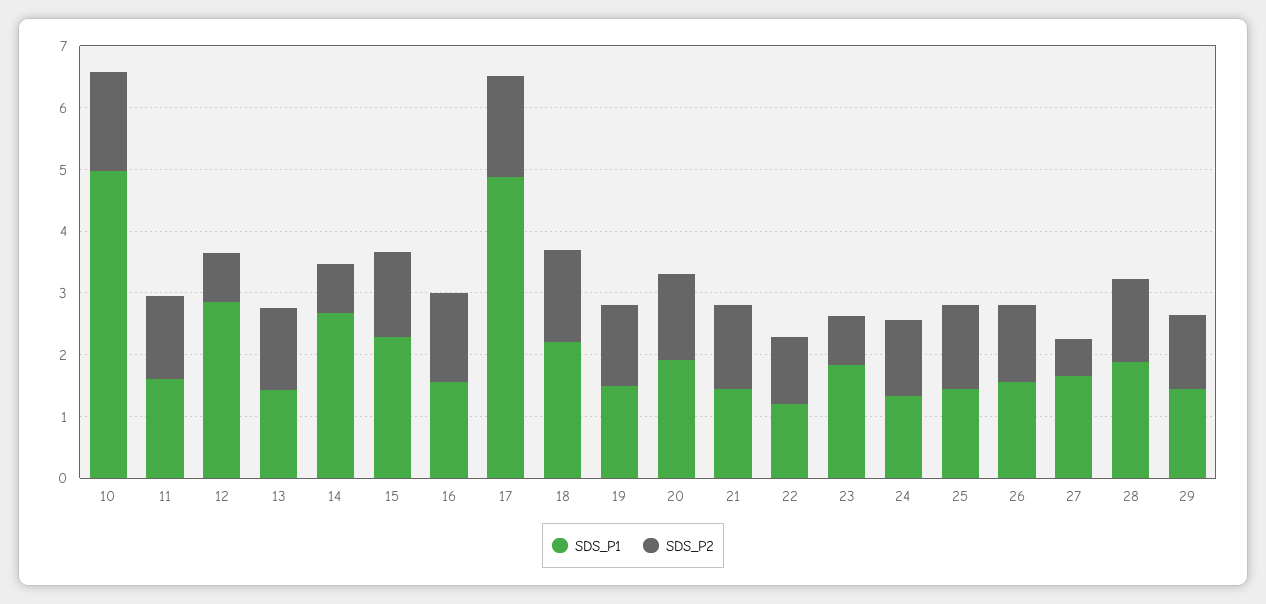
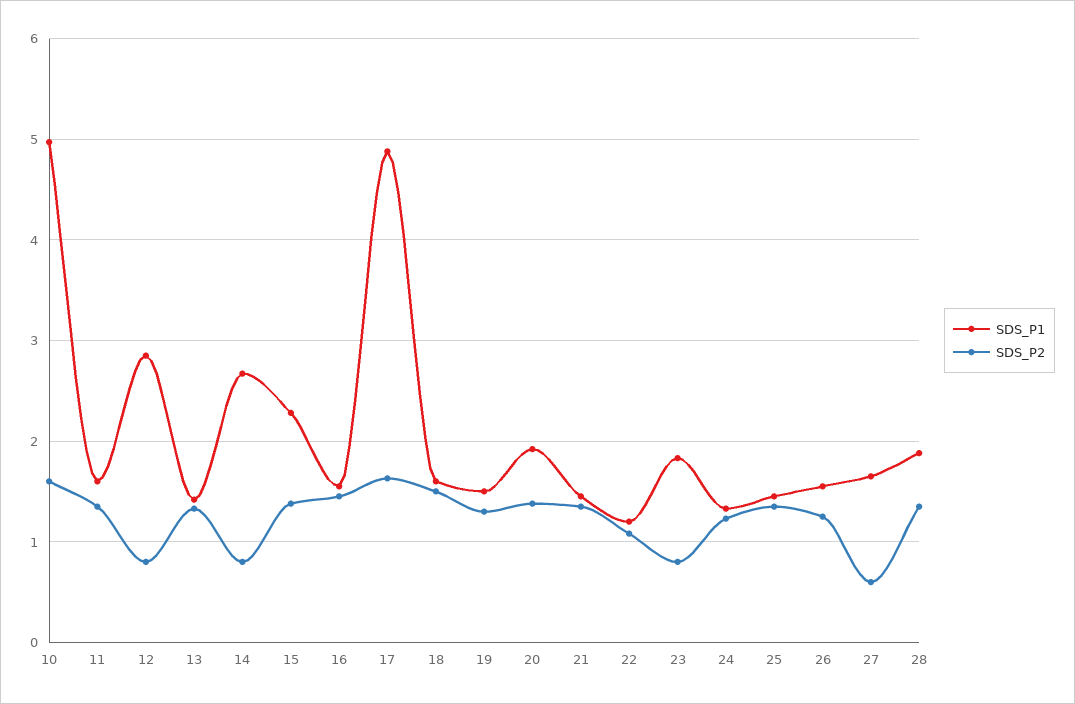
SDS_P1, 18: 2.2 -> 1.6
SDS_P1, 29: 1.4 -> none
SDS_P2, 29: 1.2 -> none

